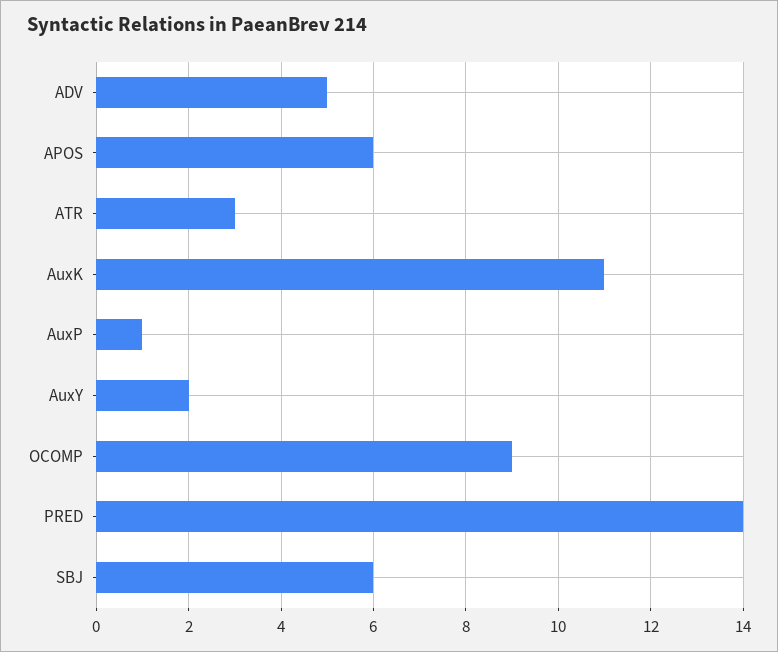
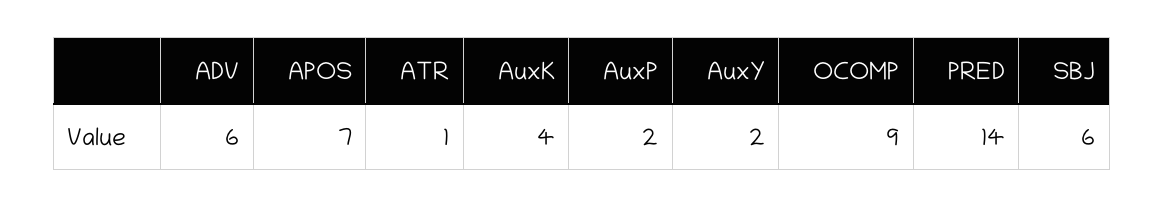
ADV: 5 -> 6
APOS: 6 -> 7
ATR: 3 -> 1
AuxK: 11 -> 4
AuxP: 1 -> 2

